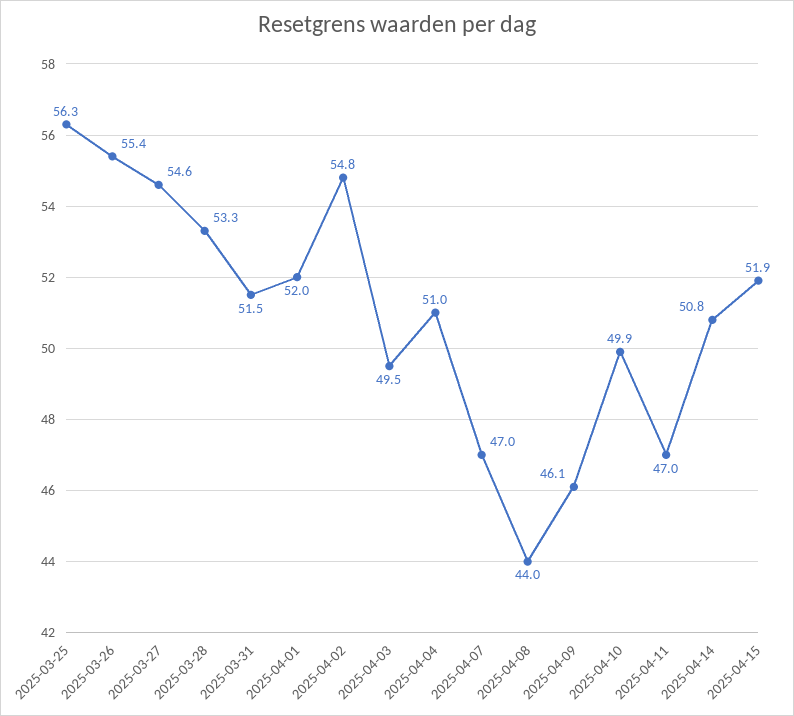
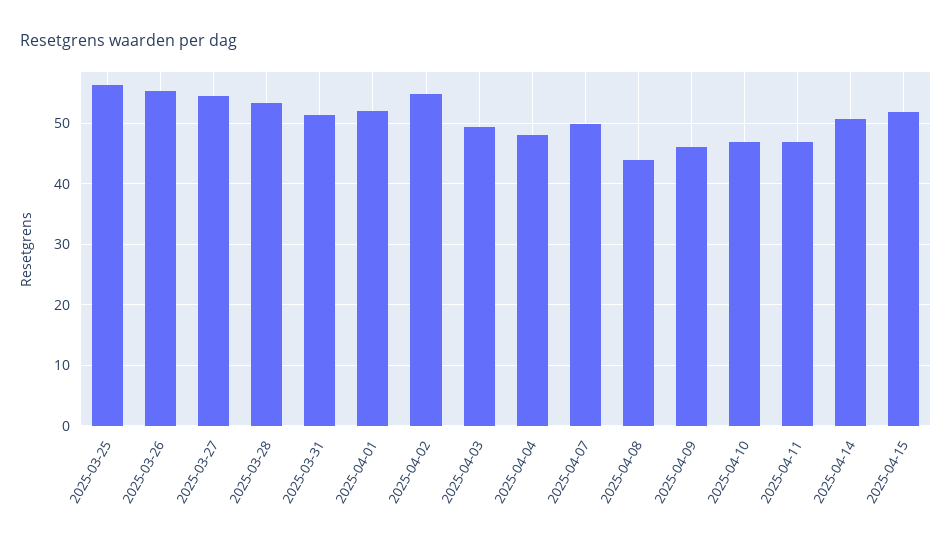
2025-04-04: 51 -> 48
2025-04-07: 47 -> 50
2025-04-10: 49.9 -> 47

